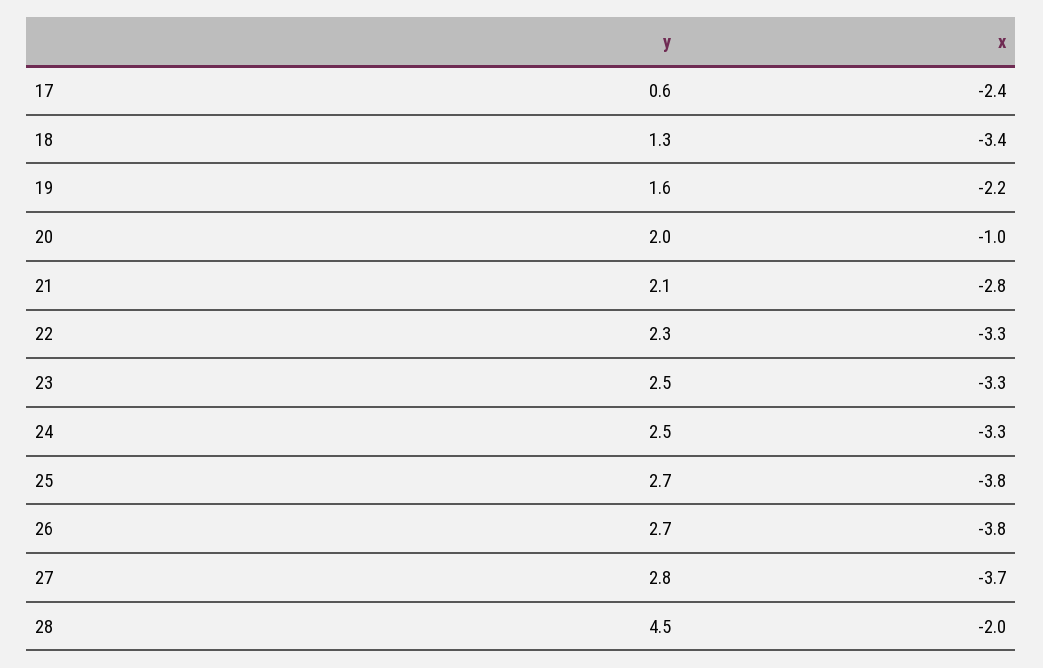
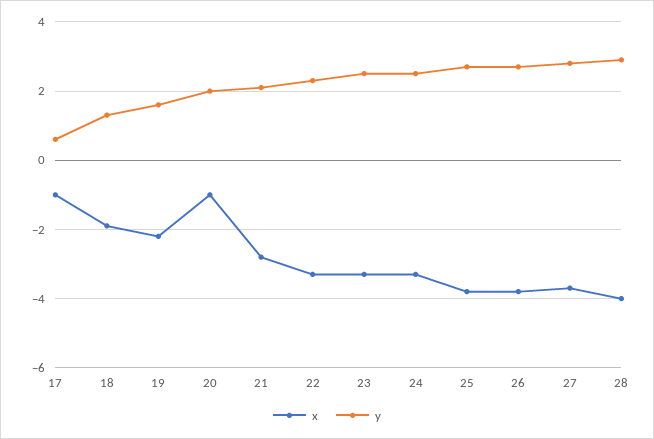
x, 17: -2.4 -> -1
x, 18: -3.4 -> -2
y, 28: 4.5 -> 3
x, 28: -2 -> -4

